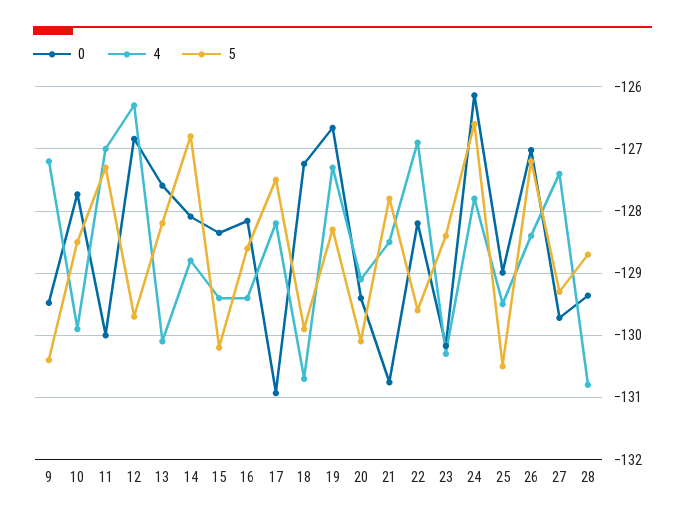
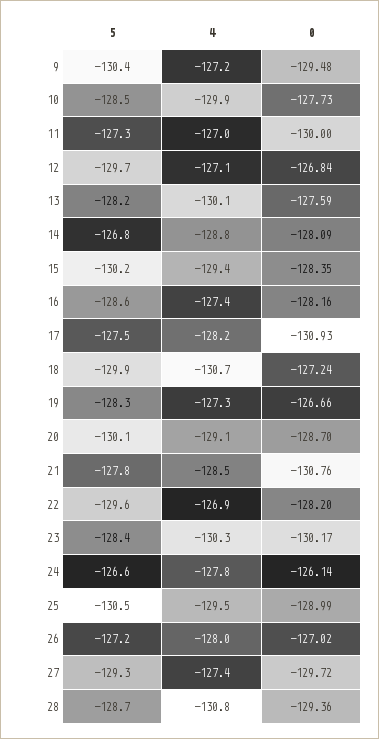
4, 12: -126.3 -> -127.1
4, 16: -129.4 -> -127.4
0, 20: -129.4 -> -128.7
4, 26: -128.4 -> -128

